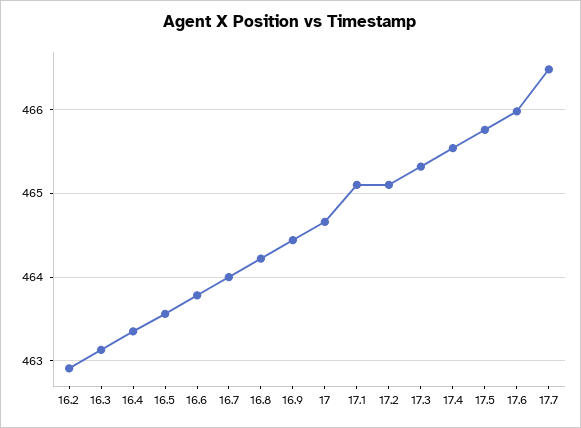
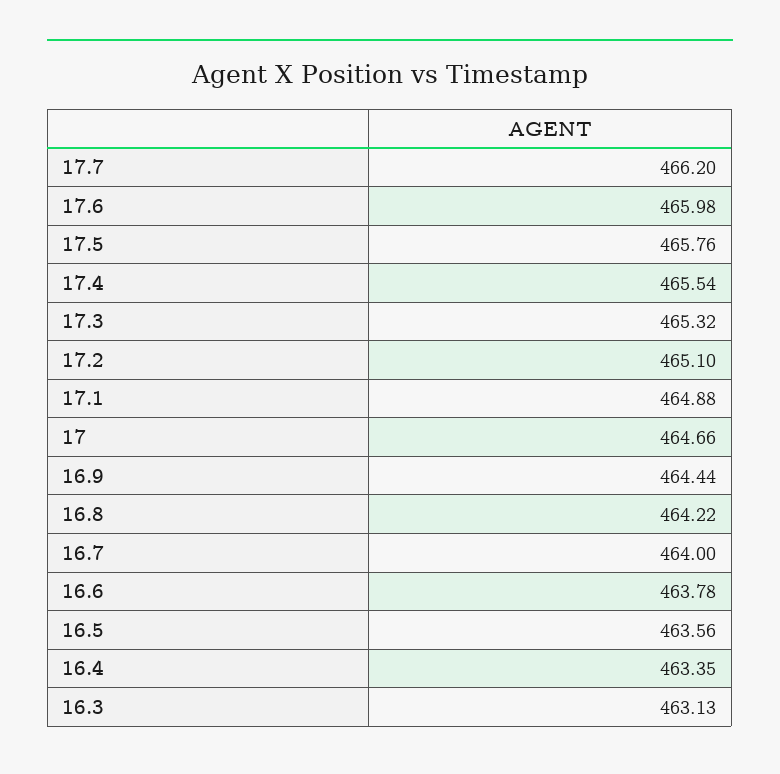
16.2: 462.9 -> none
17.1: 465.1 -> 464.88
17.7: 466.5 -> 466.2

